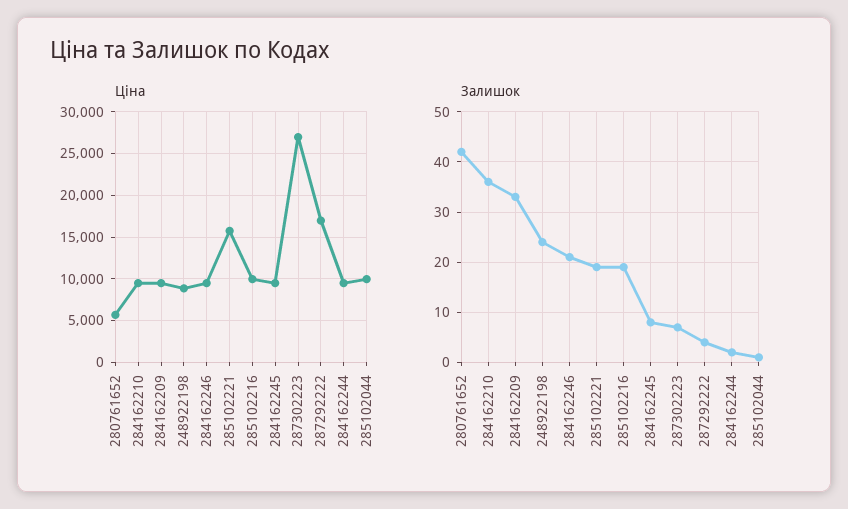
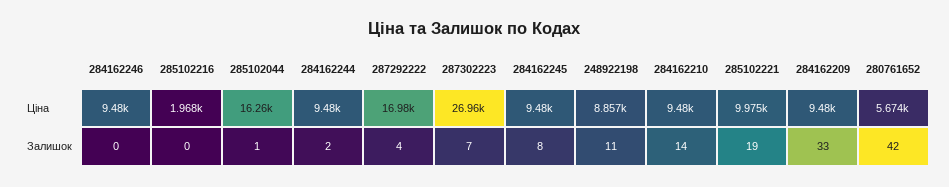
Ціна, 285102221: 16000 -> 9975
Ціна, 285102216: 10000 -> 1968
Ціна, 285102044: 10000 -> 16260
Залишок, 284162210: 35 -> 14
Залишок, 248922198: 25 -> 11
Залишок, 284162246: 20 -> 0
Залишок, 285102216: 20 -> 0

